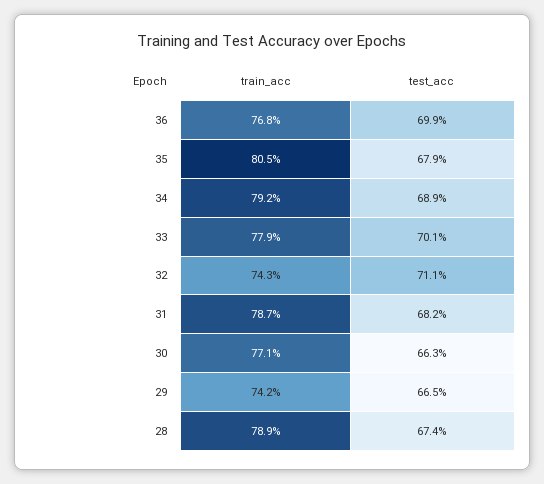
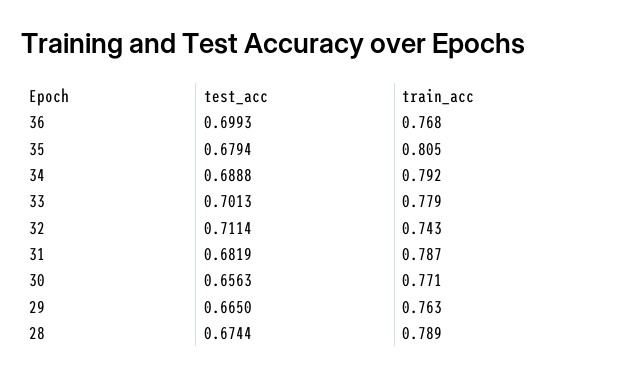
test_acc, 30: 0.663 -> 0.6563
train_acc, 29: 0.742 -> 0.763

